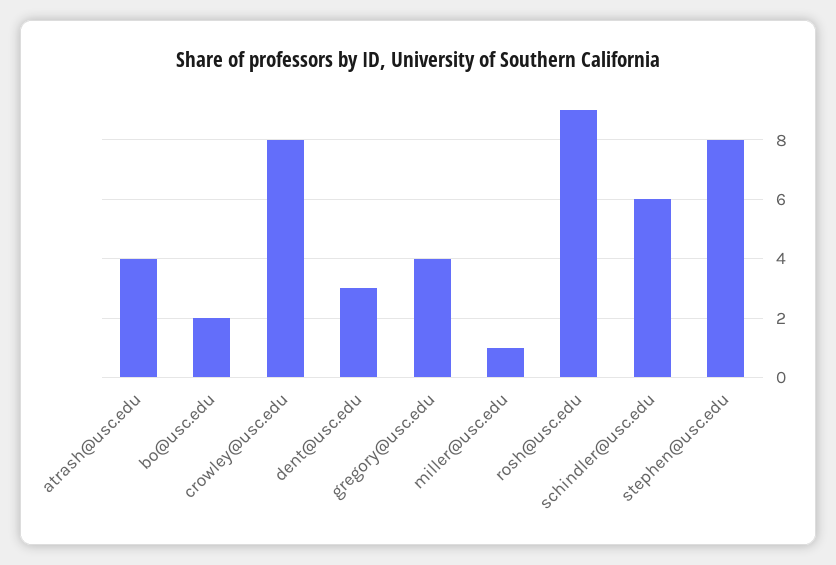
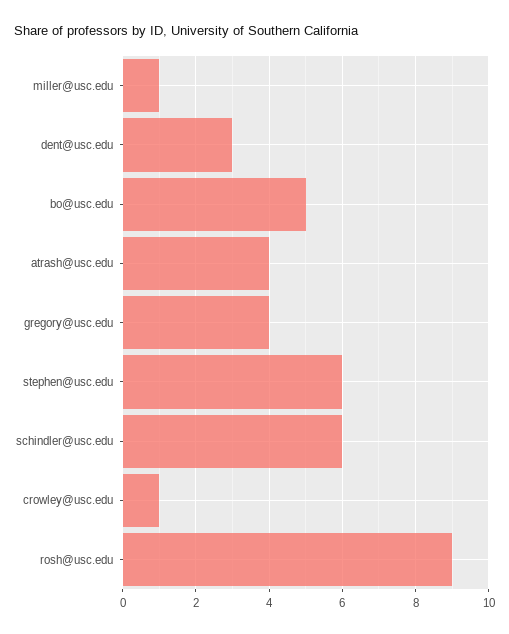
bo@usc.edu: 2 -> 5
crowley@usc.edu: 8 -> 1
stephen@usc.edu: 8 -> 6

